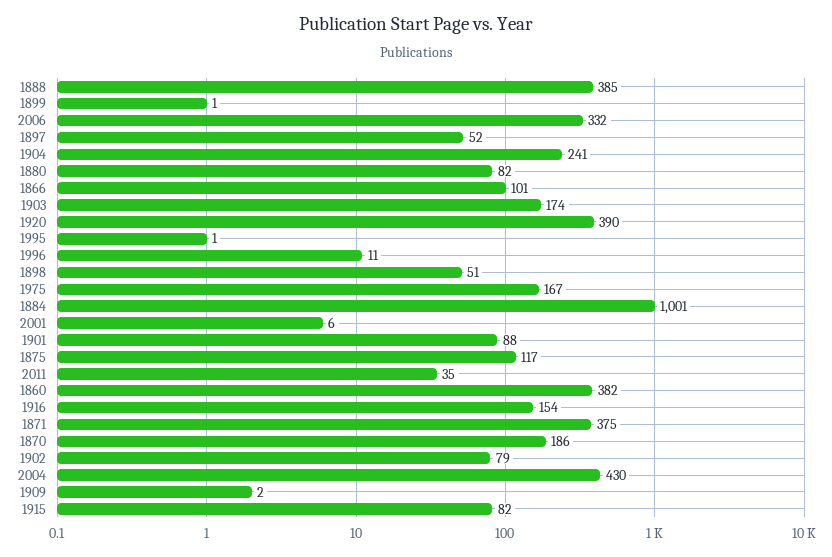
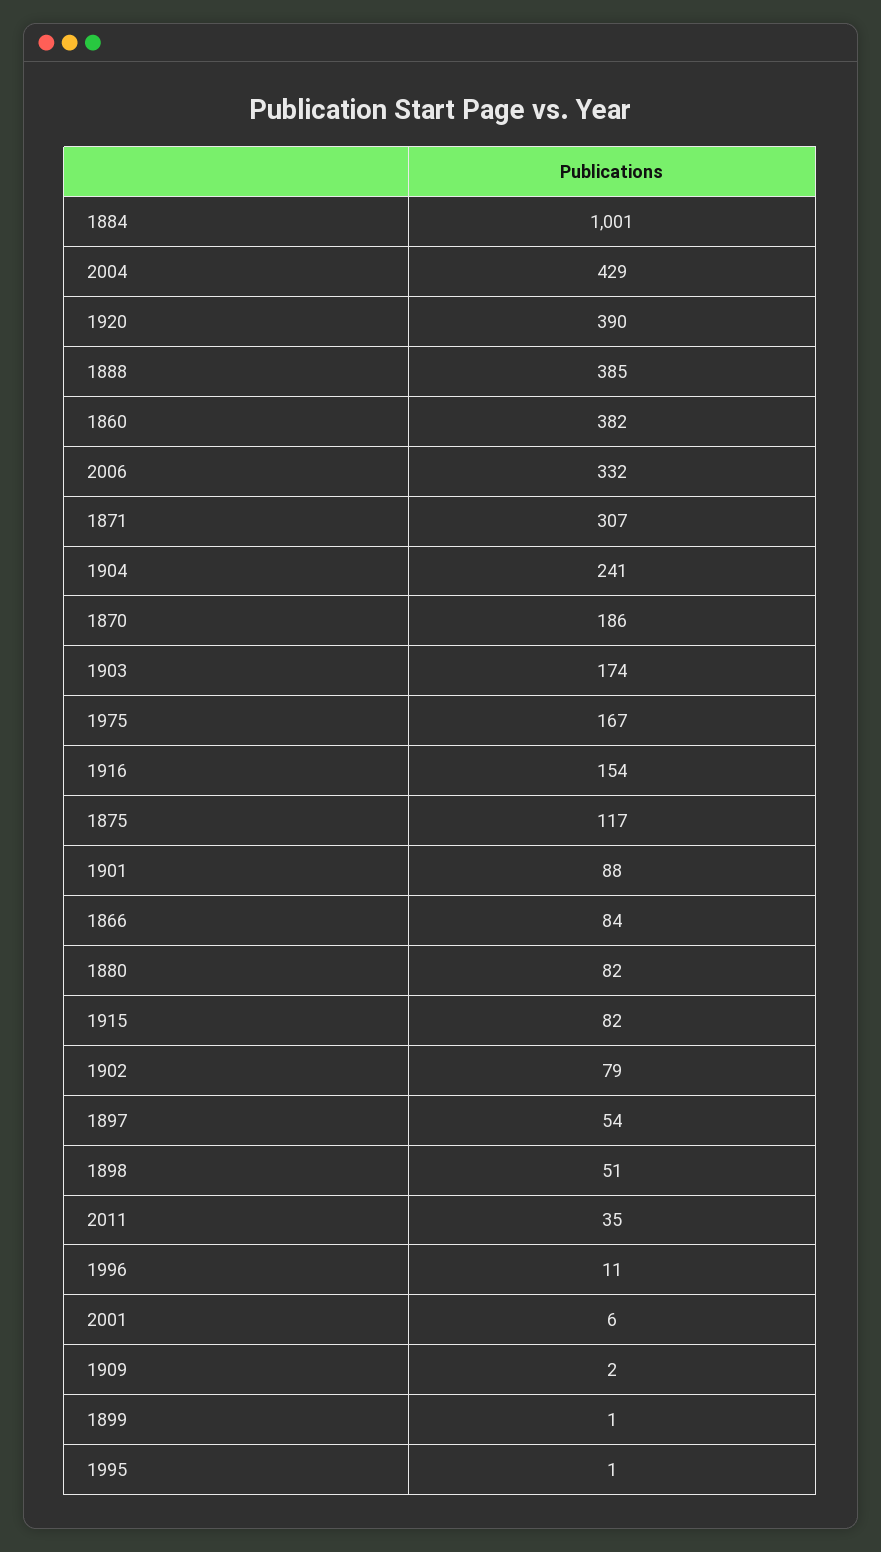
1897: 52 -> 54
1866: 101 -> 84
1871: 375 -> 307
2004: 430 -> 429

